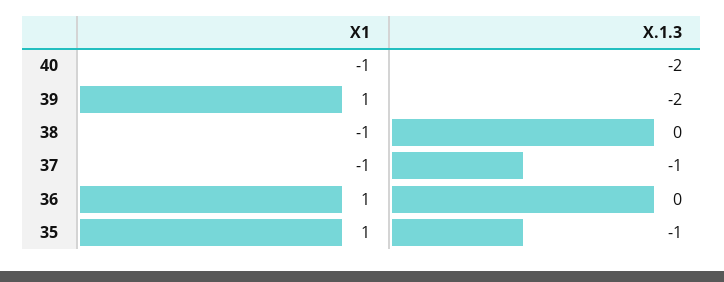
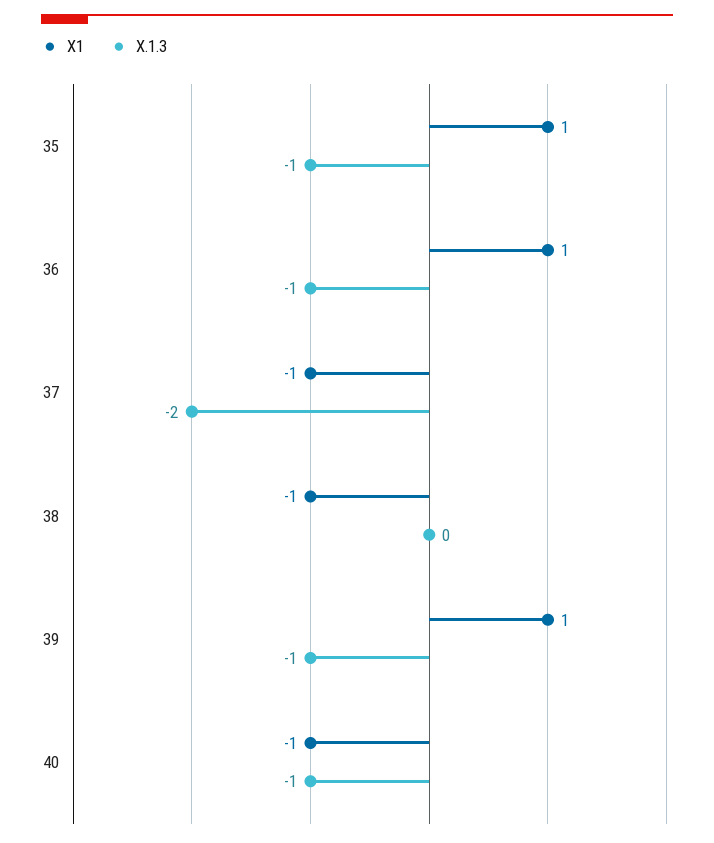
X.1.3, 40: -2 -> -1
X.1.3, 39: -2 -> -1
X.1.3, 37: -1 -> -2
X.1.3, 36: 0 -> -1

